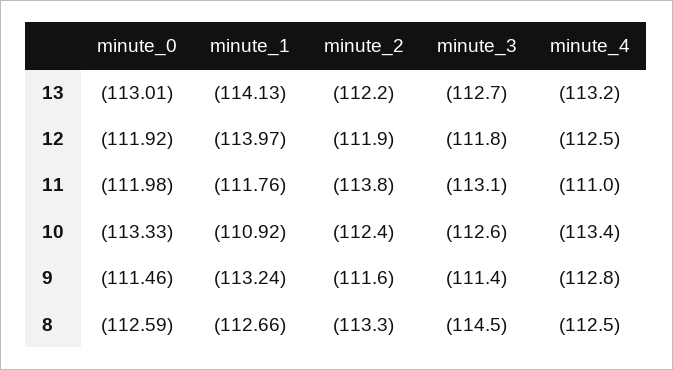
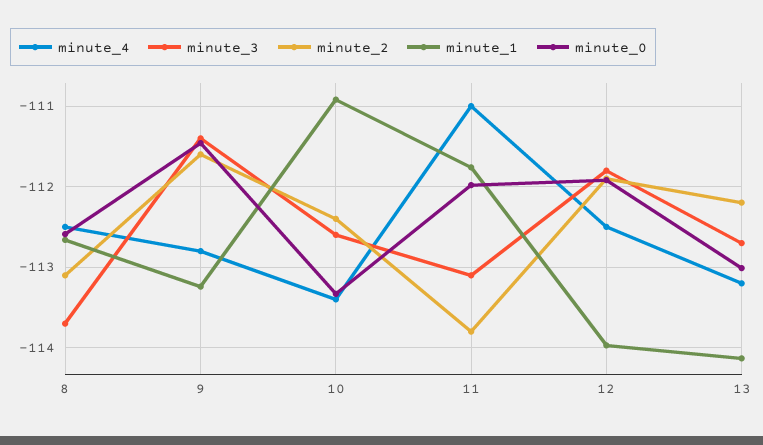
minute_2, 8: -113.3 -> -113.1
minute_3, 8: -114.5 -> -113.7

